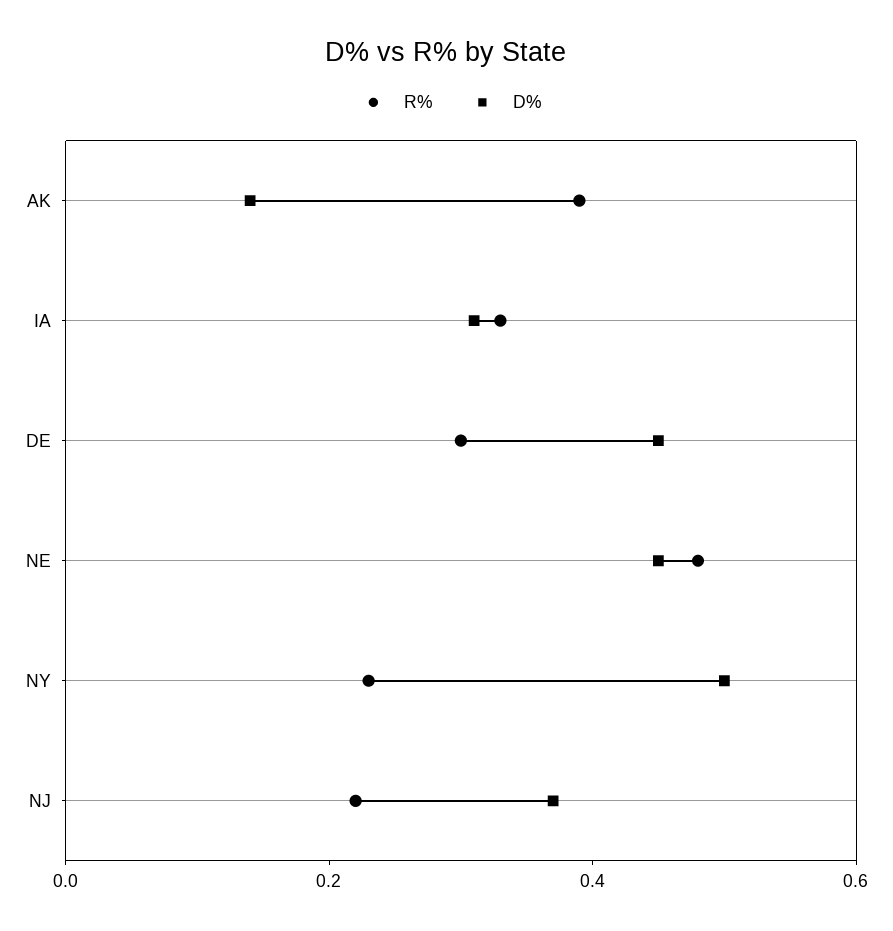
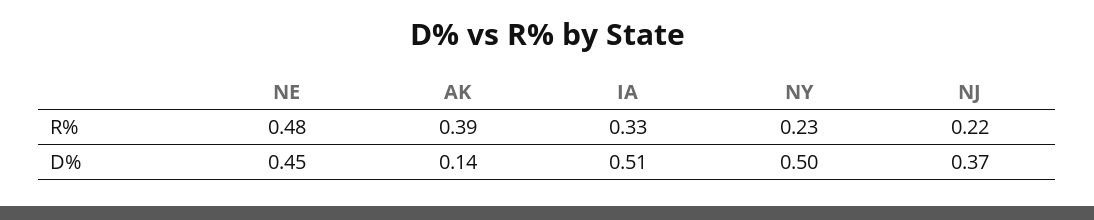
D%, IA: 0.3 -> 0.51
R%, DE: 0.3 -> none
D%, DE: 0.45 -> none

